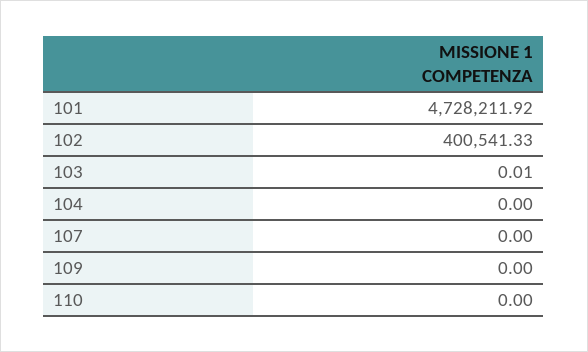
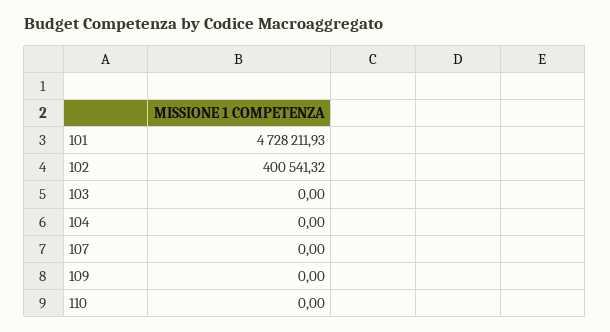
101: 4728211.92 -> 4728211.93
102: 400541.33 -> 400541.32
103: 0.01 -> 0

